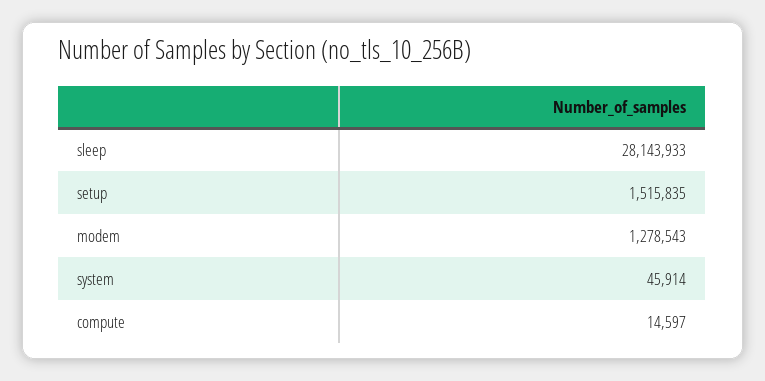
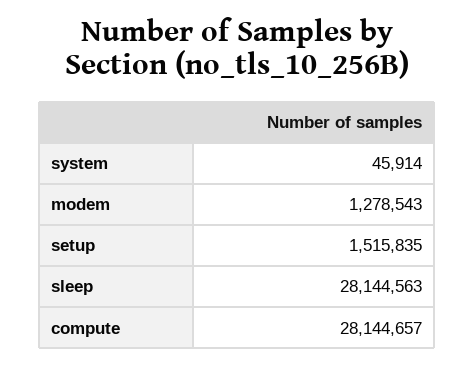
sleep: 28143933 -> 28144563
compute: 14597 -> 28144657

